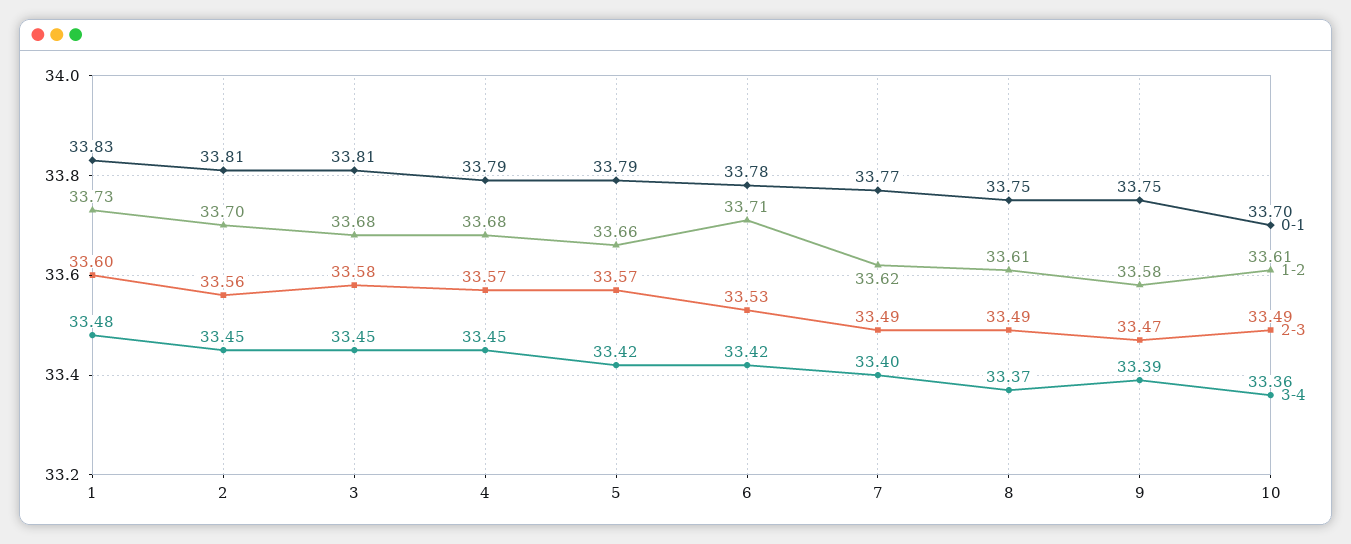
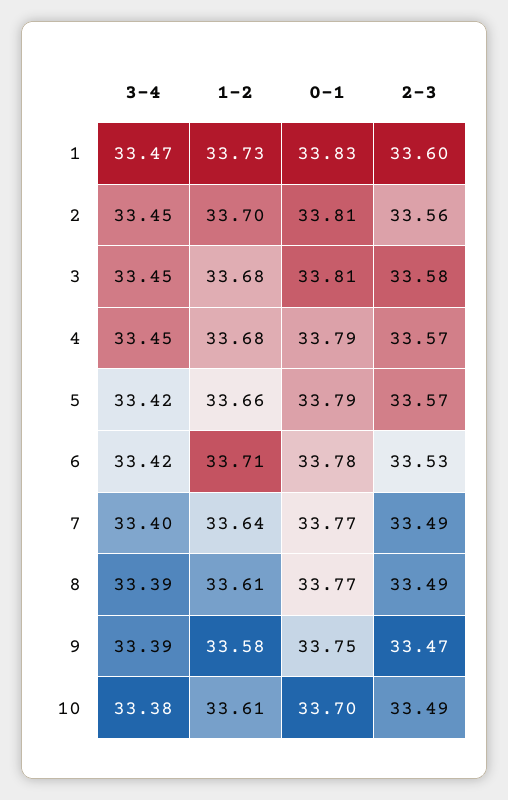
3-4, 1: 33.48 -> 33.47
1-2, 7: 33.62 -> 33.64
0-1, 8: 33.75 -> 33.77
3-4, 8: 33.37 -> 33.39
3-4, 10: 33.36 -> 33.38

